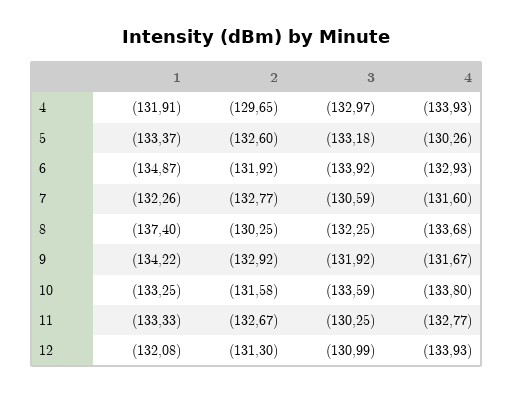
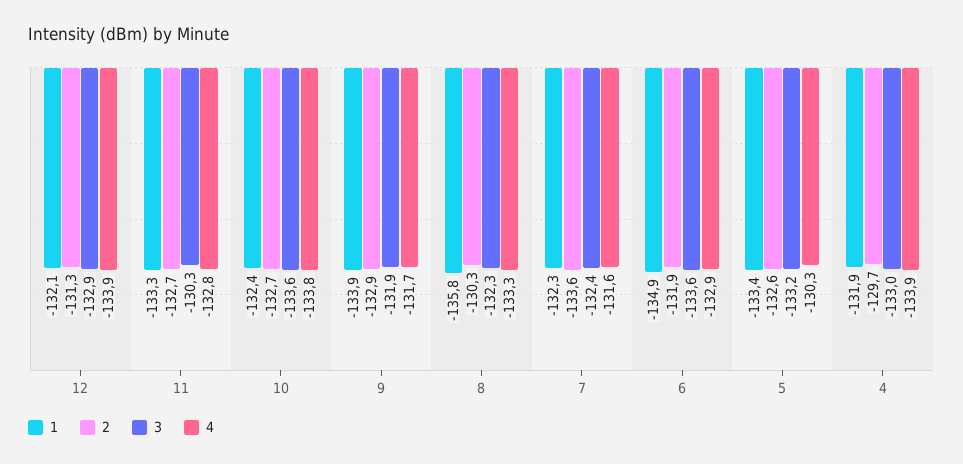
3, 6: -133.92 -> -133.6
2, 7: -132.77 -> -133.6
3, 7: -130.59 -> -132.4
1, 8: -137.4 -> -135.8
4, 8: -133.68 -> -133.3
1, 9: -134.22 -> -133.9
1, 10: -133.25 -> -132.4
2, 10: -131.58 -> -132.7
3, 12: -130.99 -> -132.9

